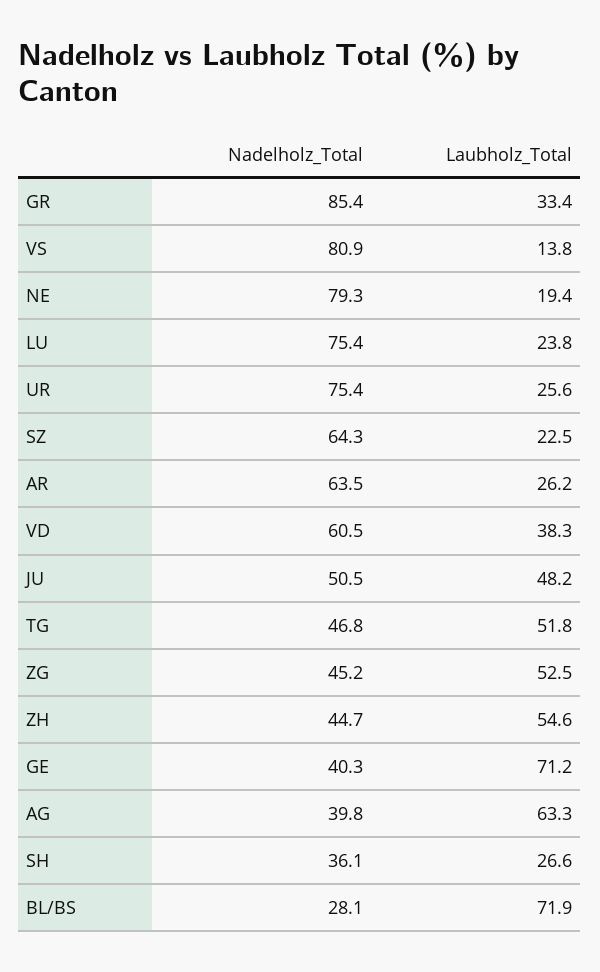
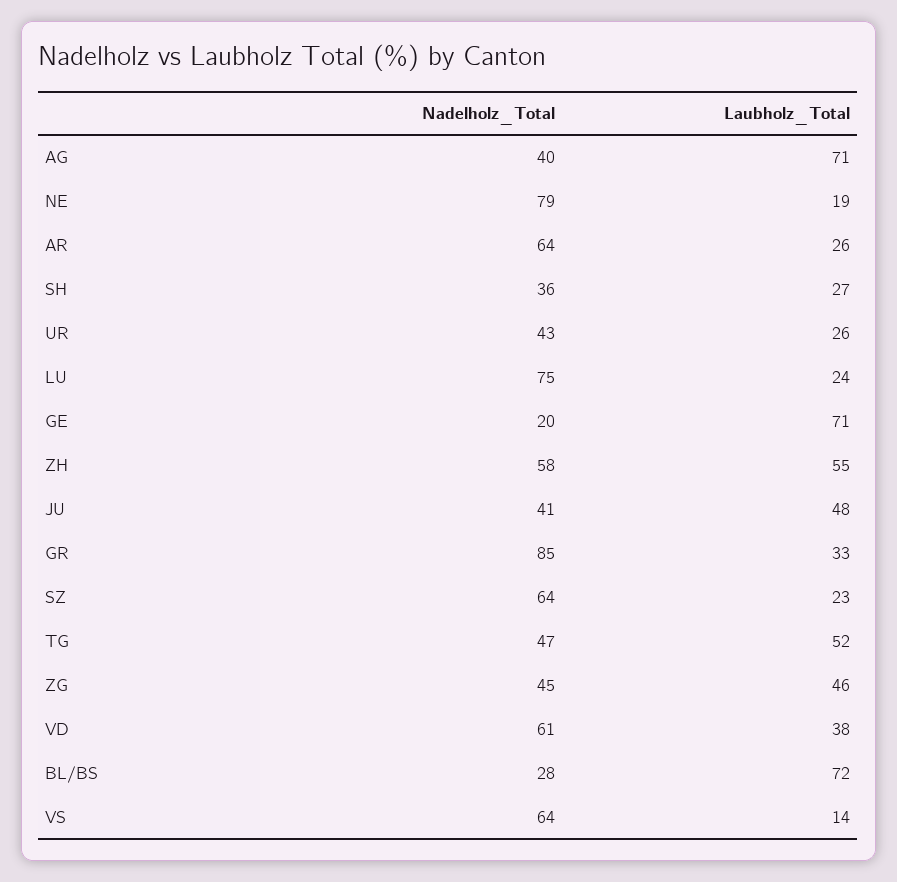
Nadelholz_Total, VS: 80.9 -> 64
Nadelholz_Total, UR: 75.4 -> 43
Nadelholz_Total, JU: 50.5 -> 41
Laubholz_Total, ZG: 52.5 -> 46
Nadelholz_Total, ZH: 44.7 -> 58
Nadelholz_Total, GE: 40.3 -> 20
Laubholz_Total, AG: 63.3 -> 71

